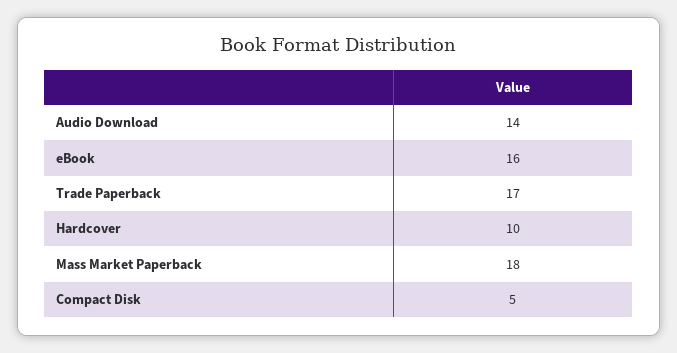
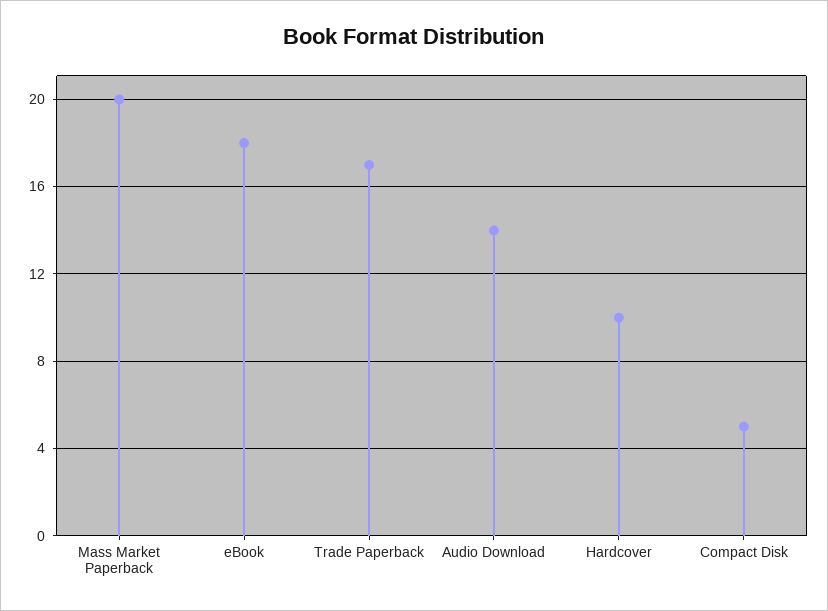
eBook: 16 -> 18
Mass Market Paperback: 18 -> 20

